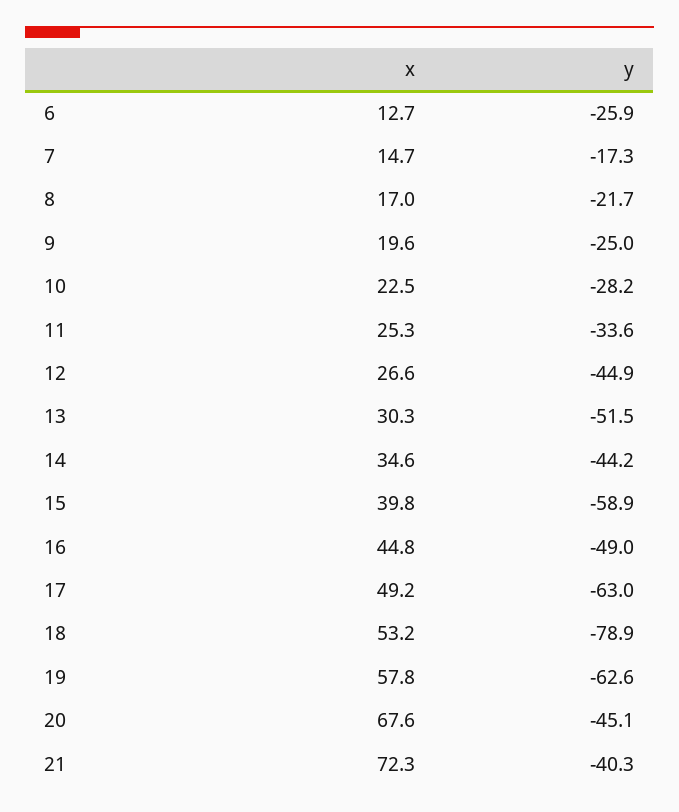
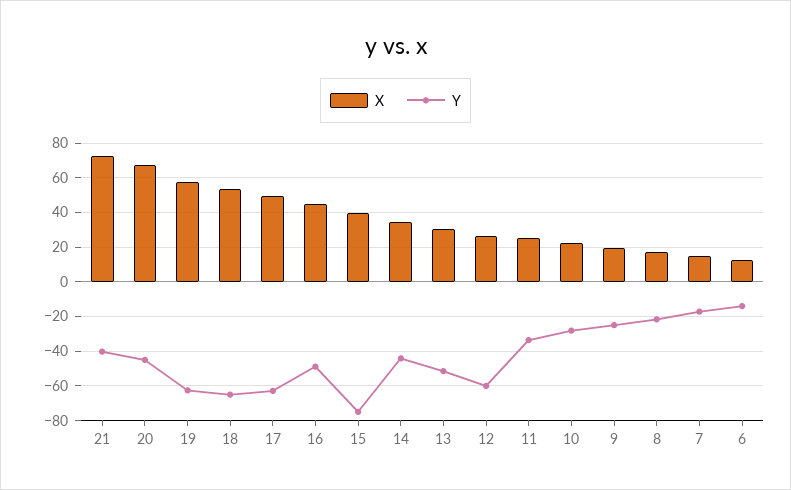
y, 6: -25.9 -> -15
y, 12: -44.9 -> -60
y, 15: -58.9 -> -75
y, 18: -78.9 -> -65

